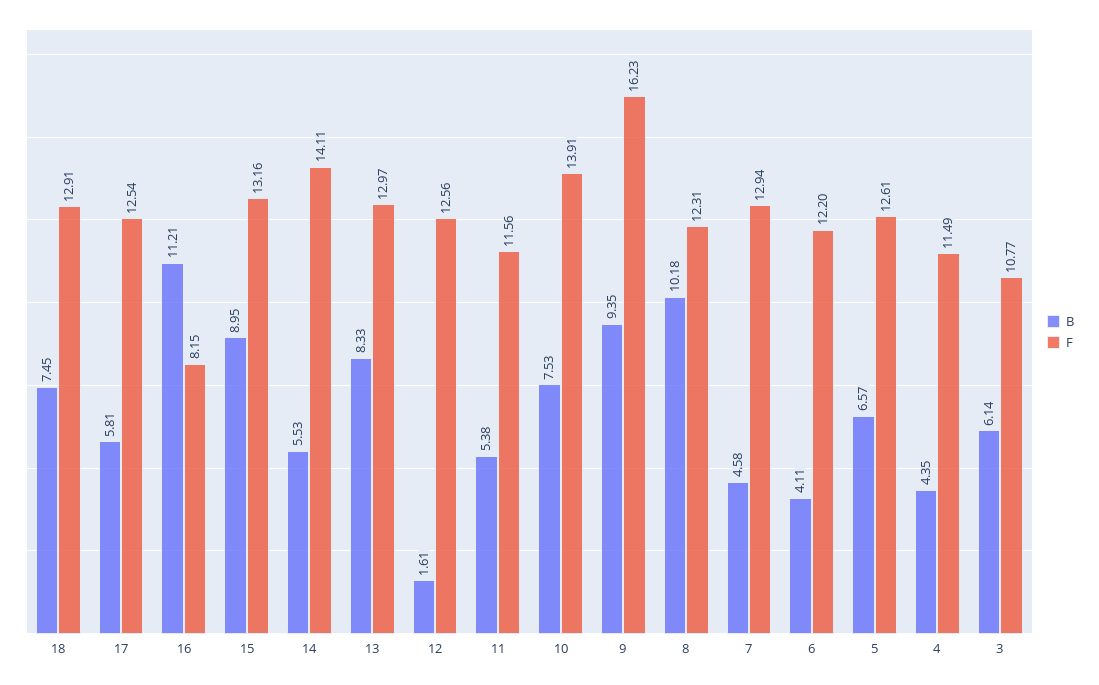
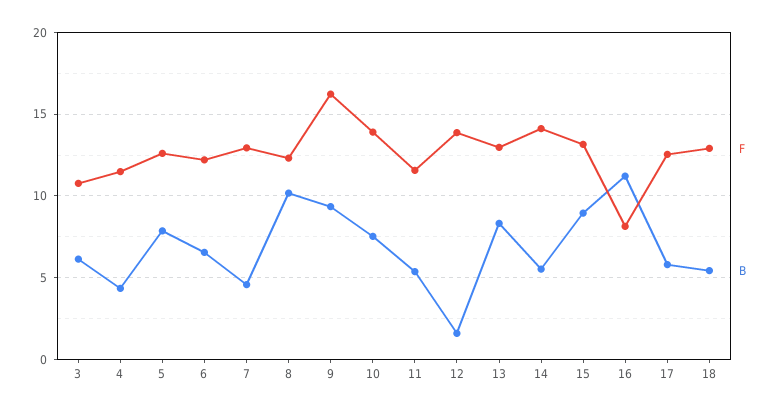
B, 18: 7.45 -> 5.5
F, 12: 12.56 -> 14
B, 6: 4.11 -> 6.5
B, 5: 6.57 -> 8

